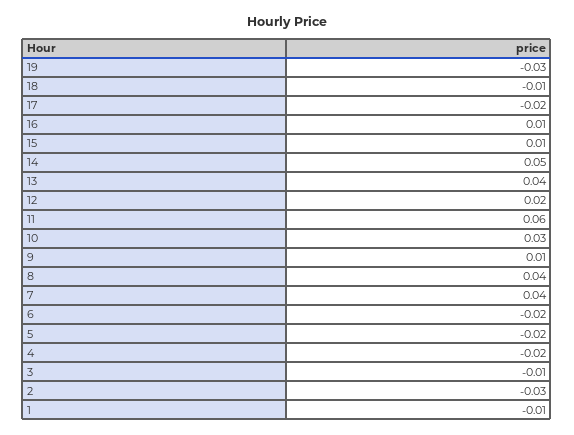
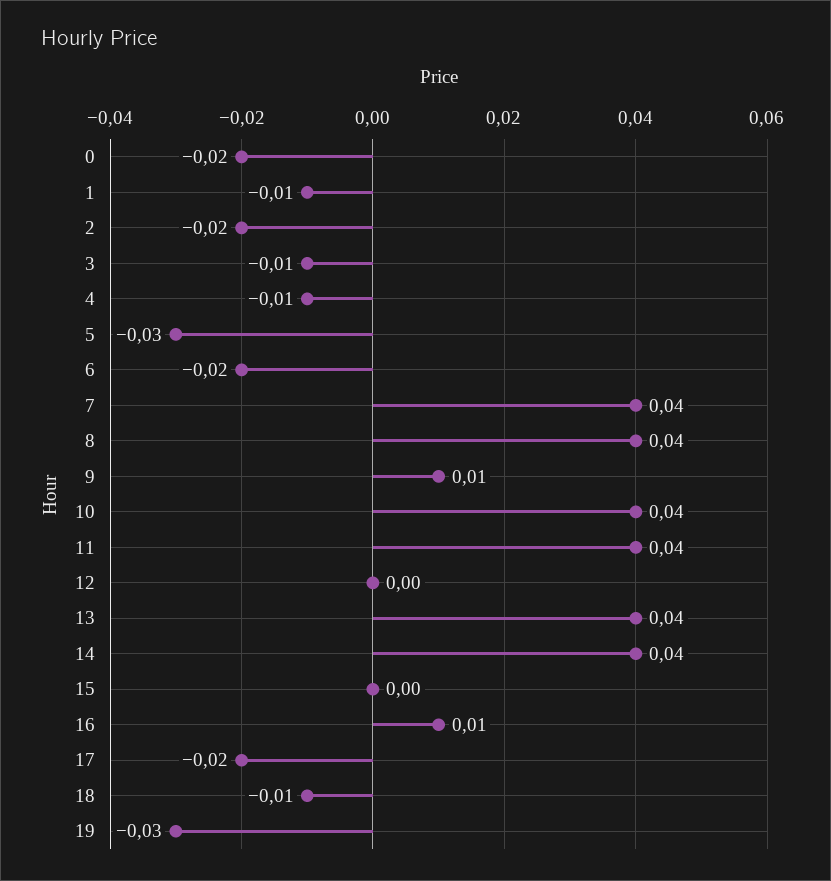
15: 0.01 -> 0
14: 0.05 -> 0.04
12: 0.02 -> 0
11: 0.06 -> 0.04
10: 0.03 -> 0.04
5: -0.02 -> -0.03
4: -0.02 -> -0.01
2: -0.03 -> -0.02
0: none -> -0.02

